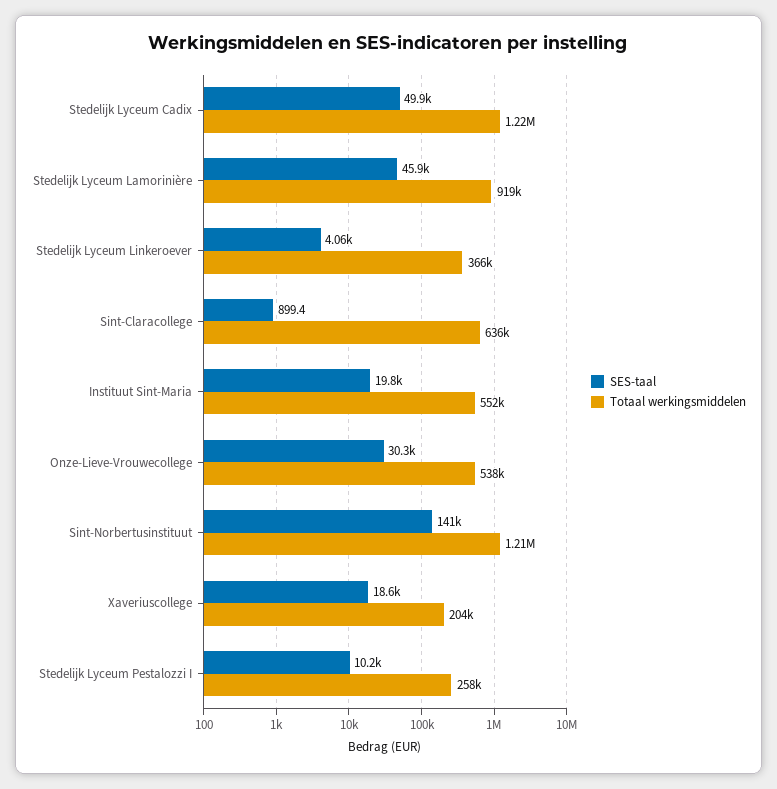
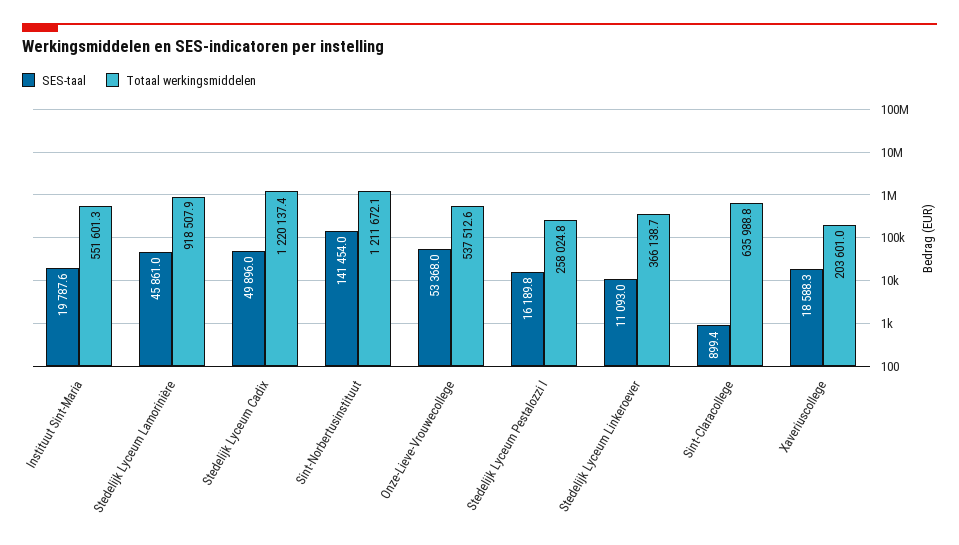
SES-taal, Stedelijk Lyceum Linkeroever: 4060 -> 11093
SES-taal, Onze-Lieve-Vrouwecollege: 30300 -> 53368
SES-taal, Stedelijk Lyceum Pestalozzi I: 10200 -> 16189.8

